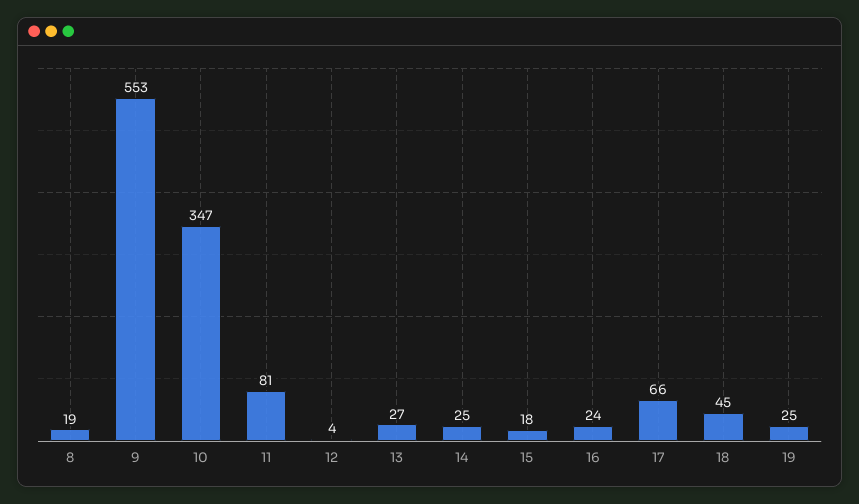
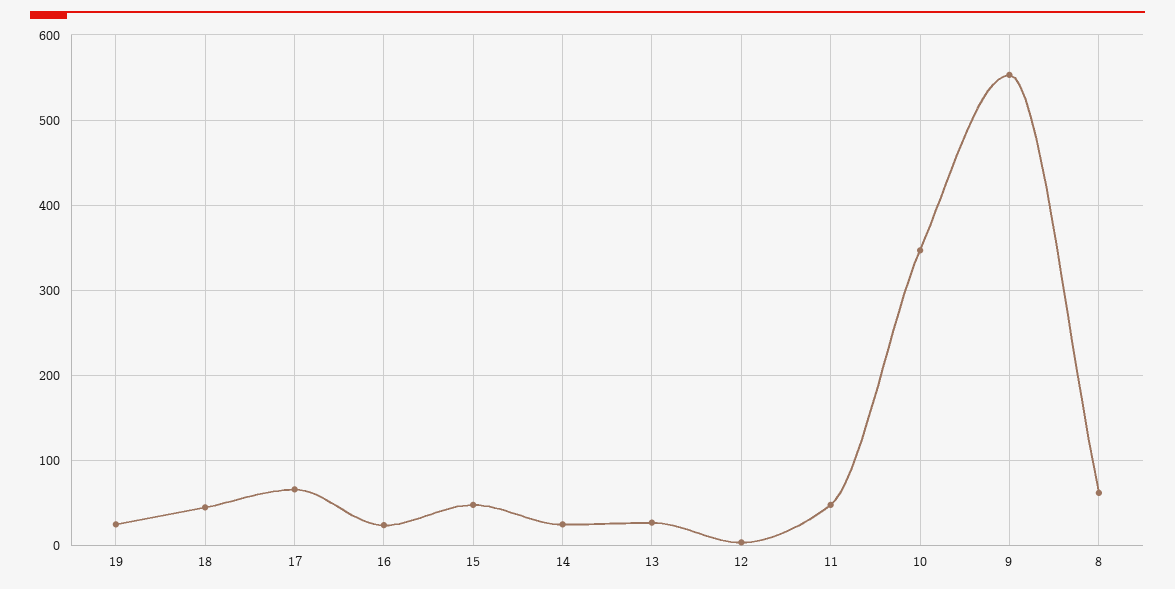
8: 19 -> 60
11: 81 -> 50
15: 18 -> 50

